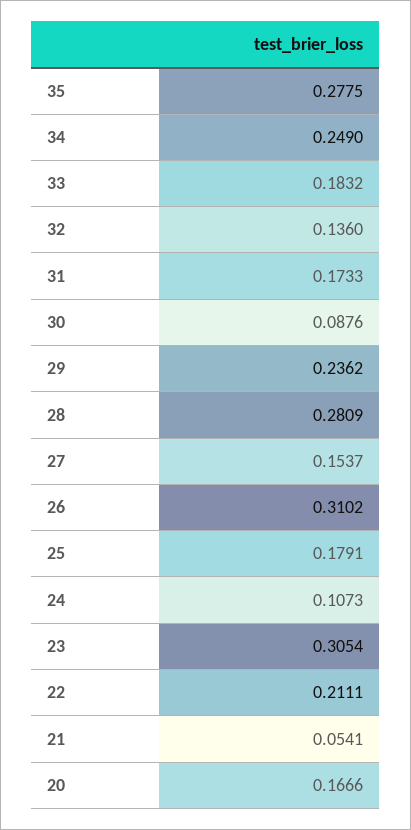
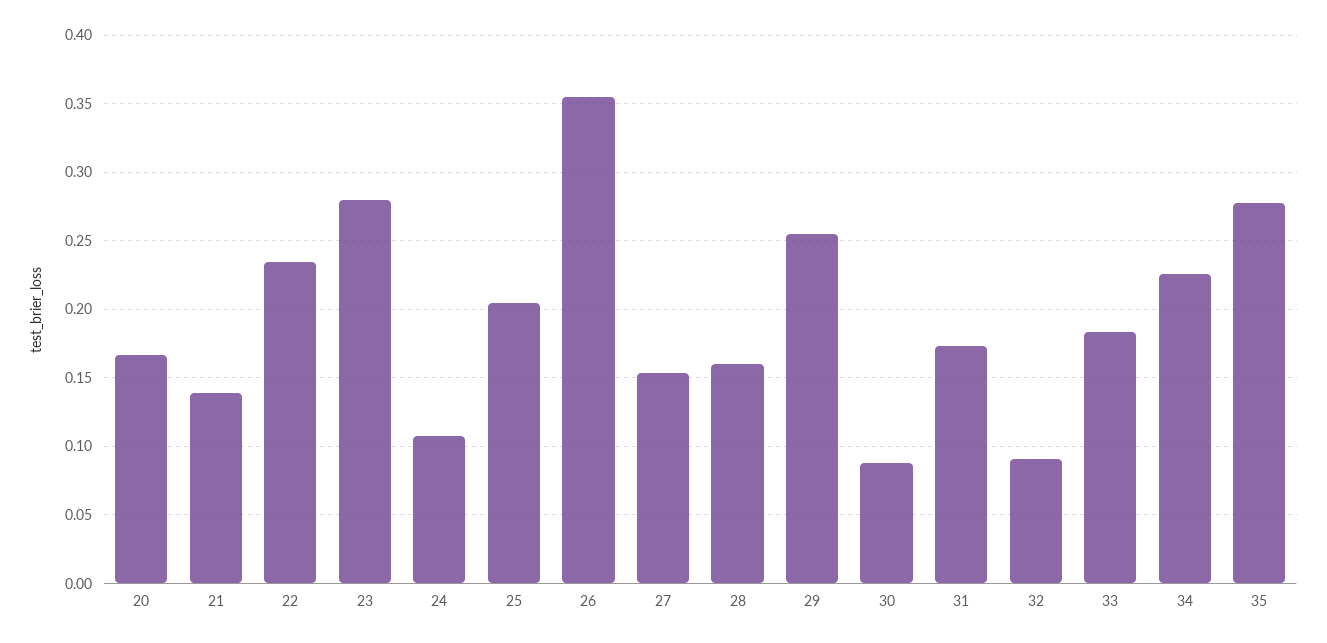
34: 0.249 -> 0.225
32: 0.136 -> 0.09
29: 0.2362 -> 0.255
28: 0.2809 -> 0.16
26: 0.3102 -> 0.355
25: 0.1791 -> 0.205
23: 0.3054 -> 0.28
22: 0.2111 -> 0.235
21: 0.0541 -> 0.14

